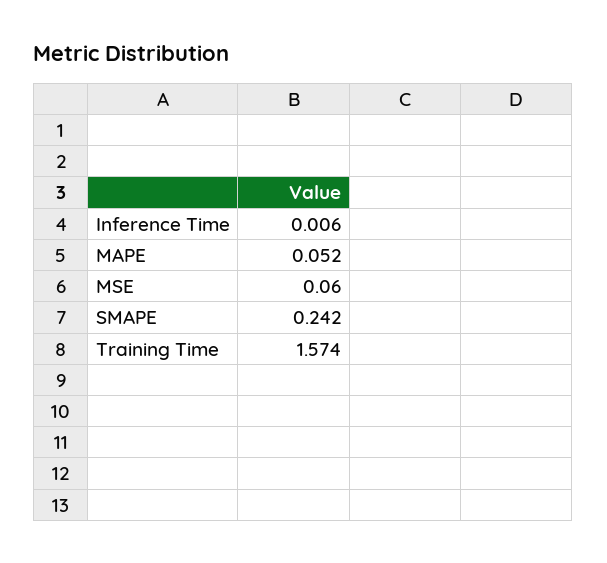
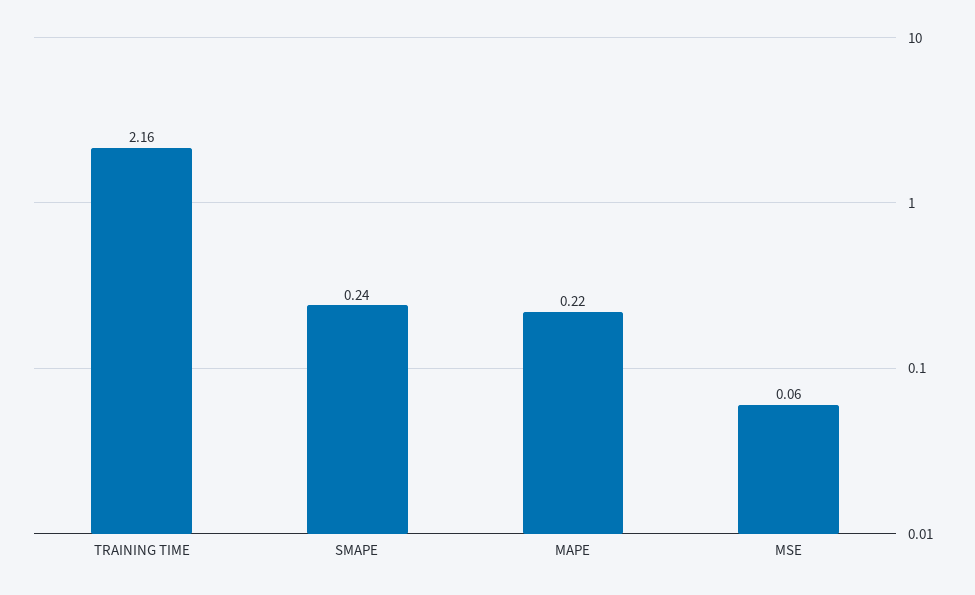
Inference Time: 0.006 -> none
MAPE: 0.052 -> 0.22
Training Time: 1.574 -> 2.16

